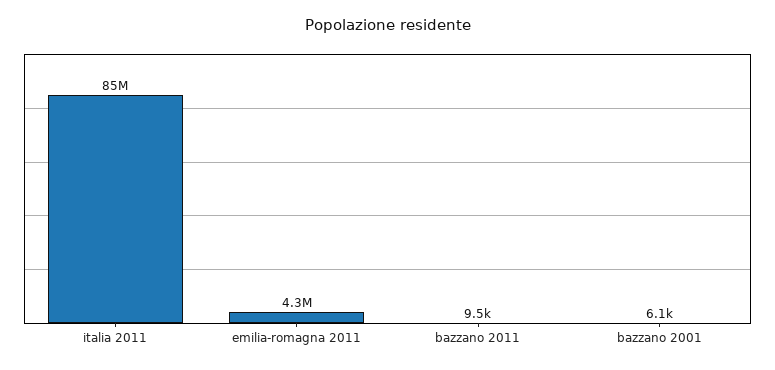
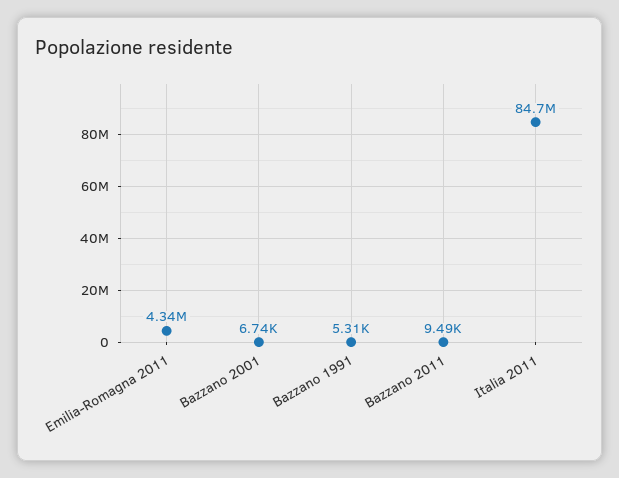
bazzano 2001: 6100 -> 6740
Bazzano 1991: none -> 5310

